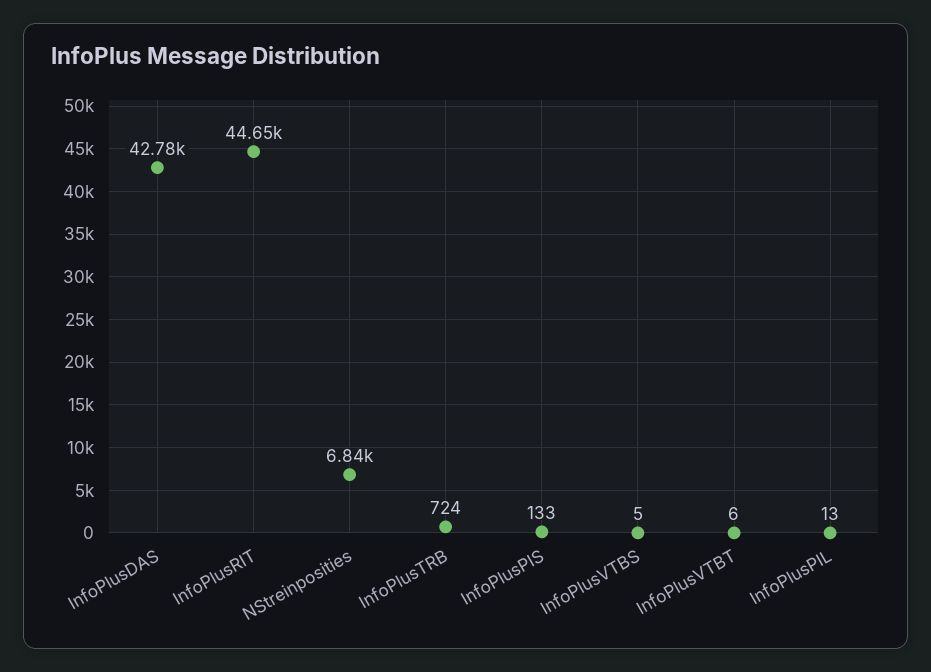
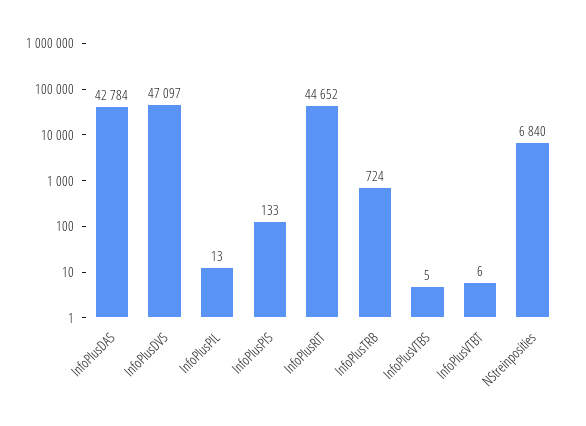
InfoPlusDVS: none -> 47097

